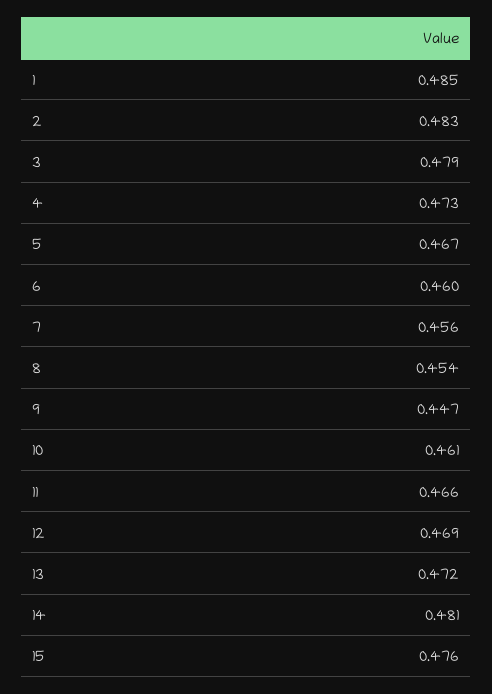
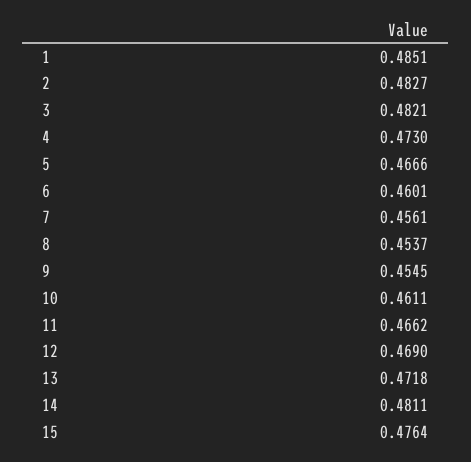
3: 0.479 -> 0.4821
9: 0.447 -> 0.4545

